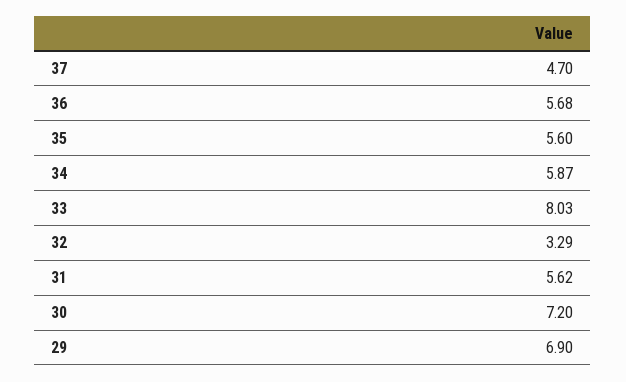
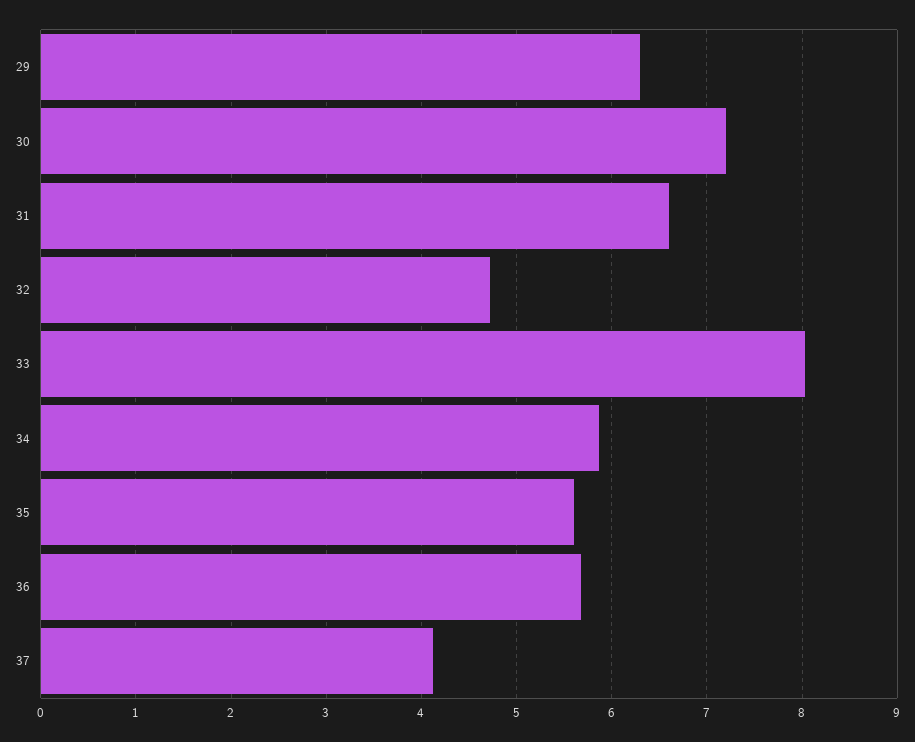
37: 4.7 -> 4.1
32: 3.29 -> 4.7
31: 5.62 -> 6.6
29: 6.9 -> 6.3

